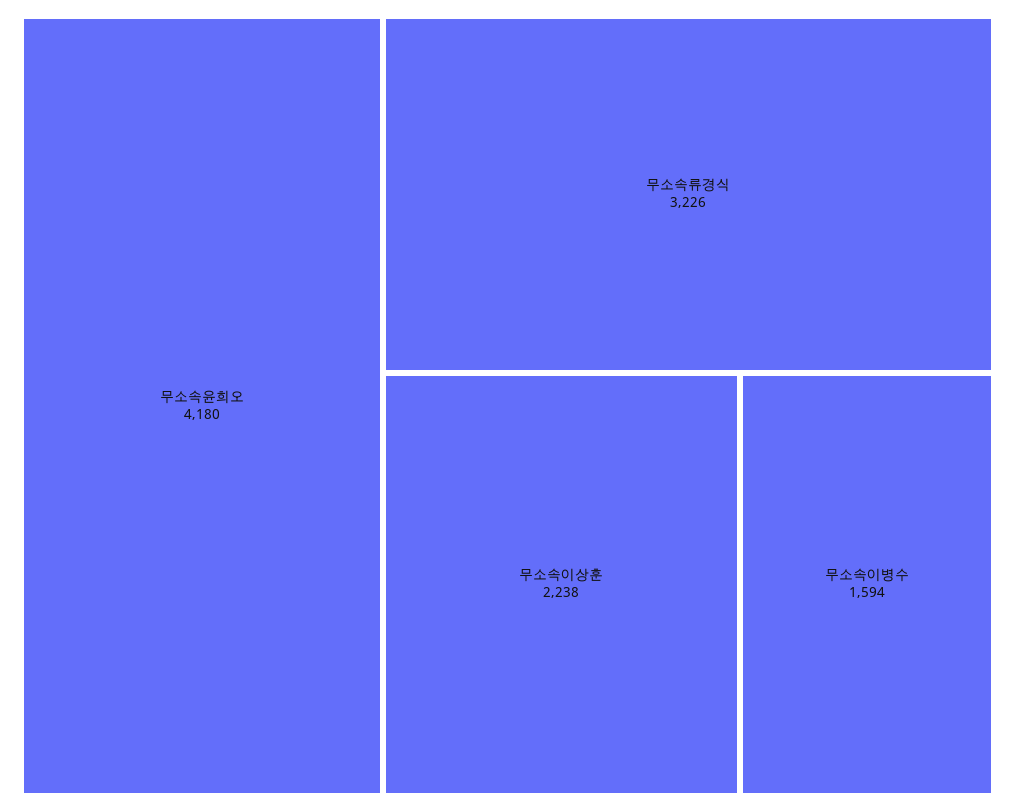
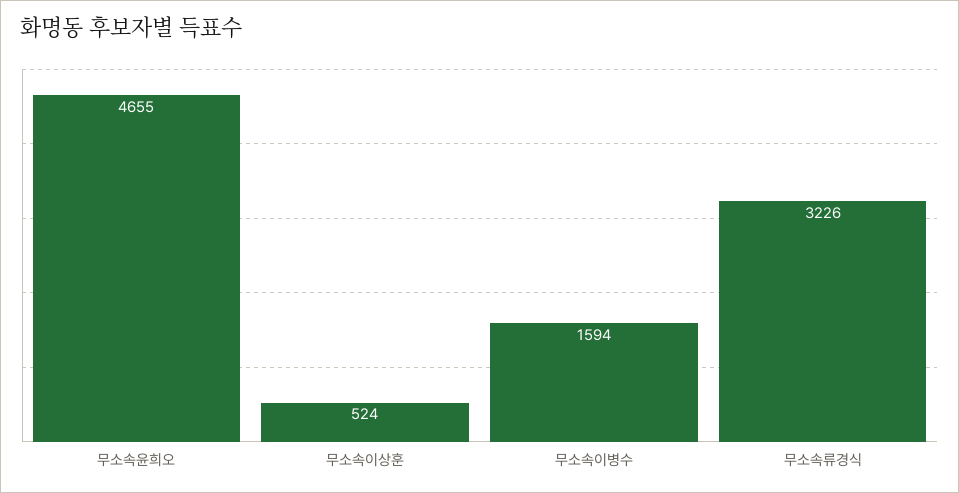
무소속윤희오: 4180 -> 4655
무소속이상훈: 2238 -> 524

